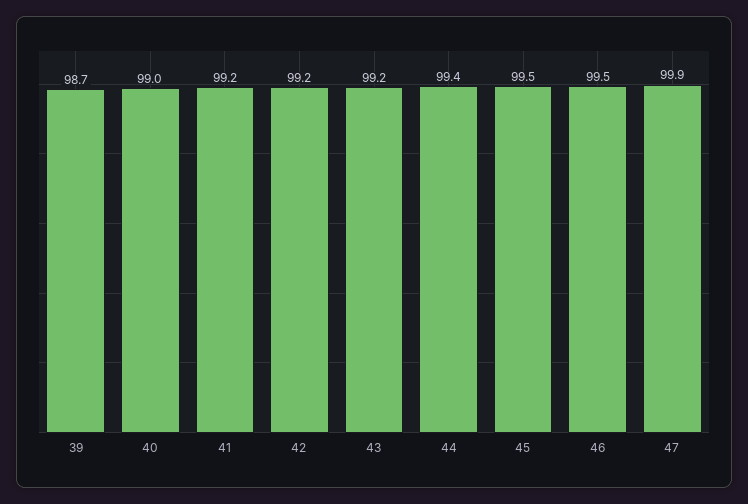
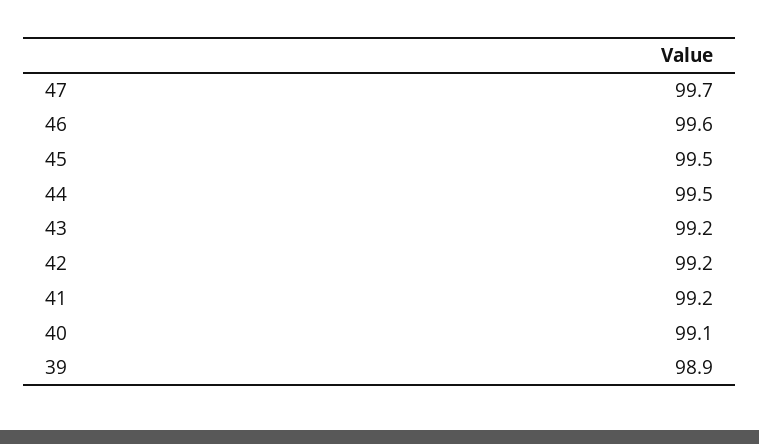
39: 98.7 -> 98.9
40: 99 -> 99.1
44: 99.4 -> 99.5
46: 99.5 -> 99.6
47: 99.9 -> 99.7

